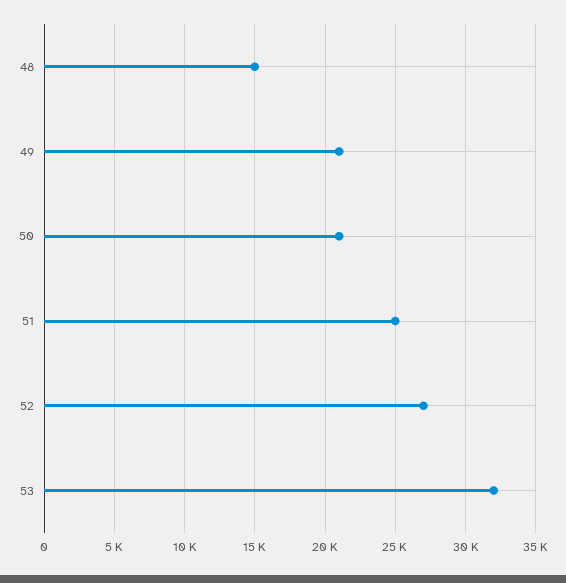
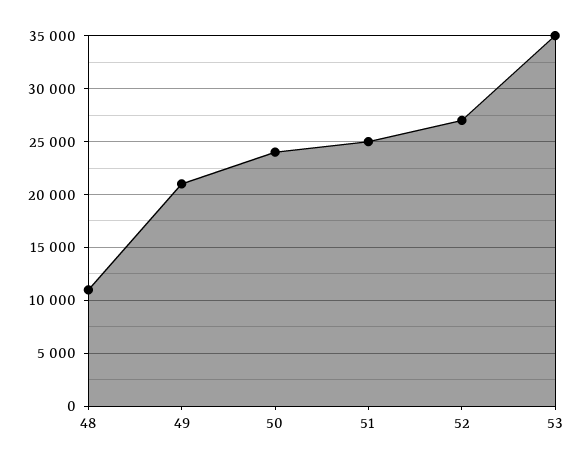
48: 15000 -> 11000
50: 21000 -> 24000
53: 32000 -> 35000

